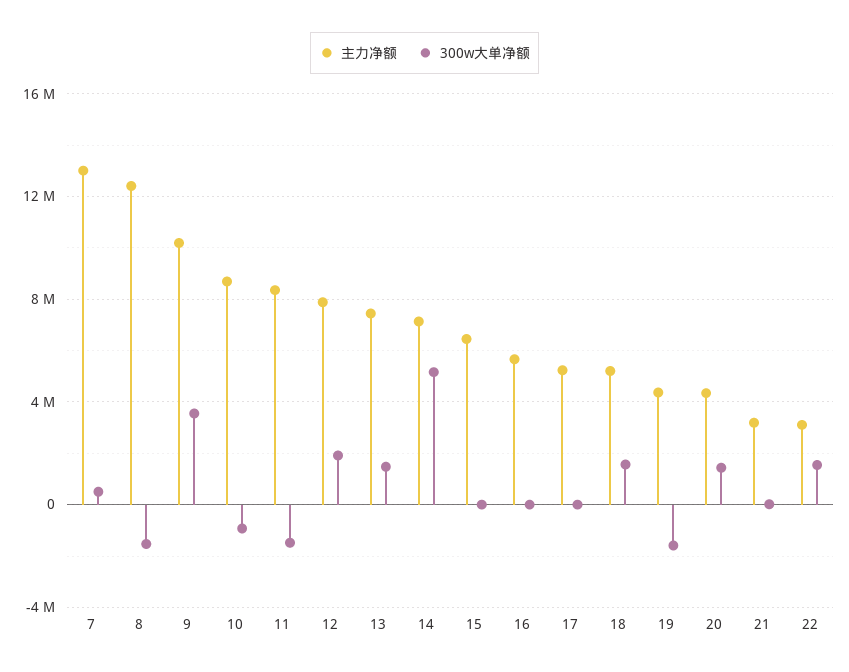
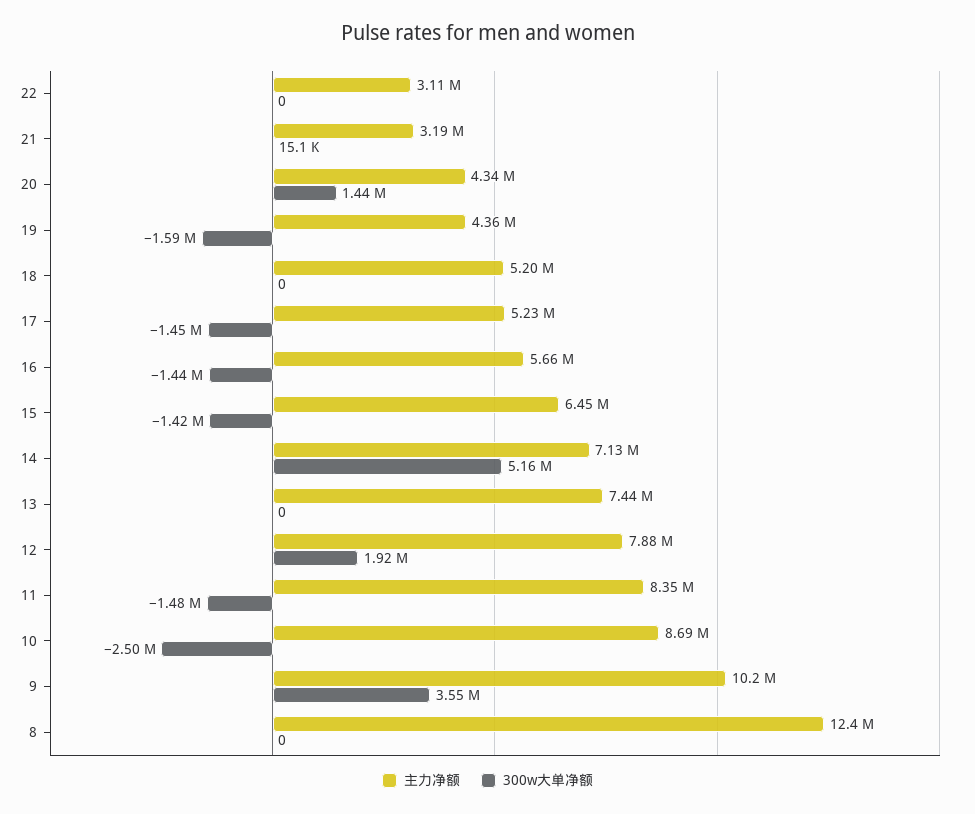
主力净额, 7: 13000000 -> none
300w大单净额, 7: 500000 -> none
300w大单净额, 8: -1500000 -> 0
300w大单净额, 10: -1000000 -> -2500000
300w大单净额, 13: 1500000 -> 0
300w大单净额, 15: 0 -> -1420000
300w大单净额, 16: 0 -> -1440000
300w大单净额, 17: 0 -> -1450000
300w大单净额, 18: 1500000 -> 0
300w大单净额, 22: 1500000 -> 0

